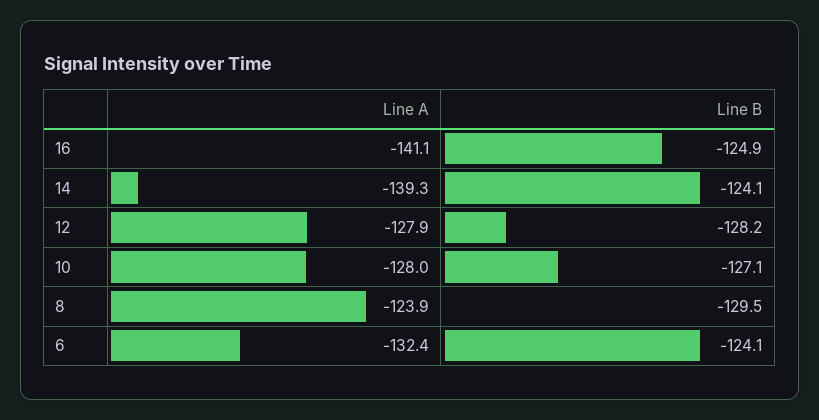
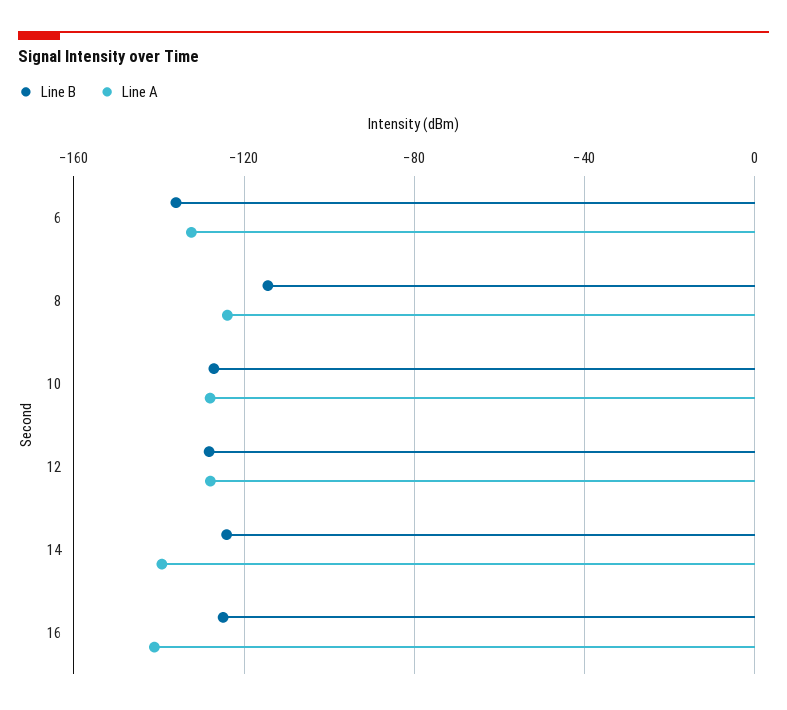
Line B, 8: -129.5 -> -115
Line B, 6: -124.1 -> -135

